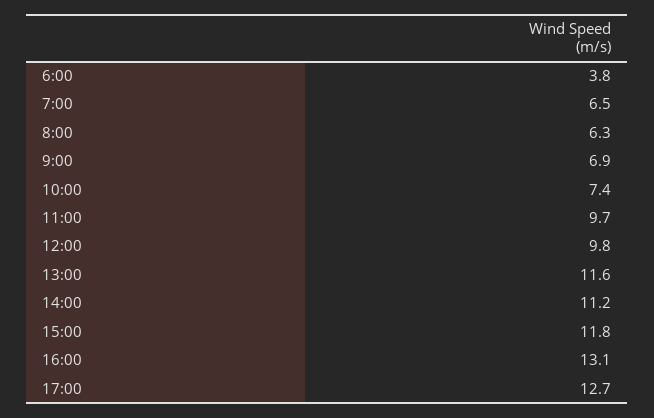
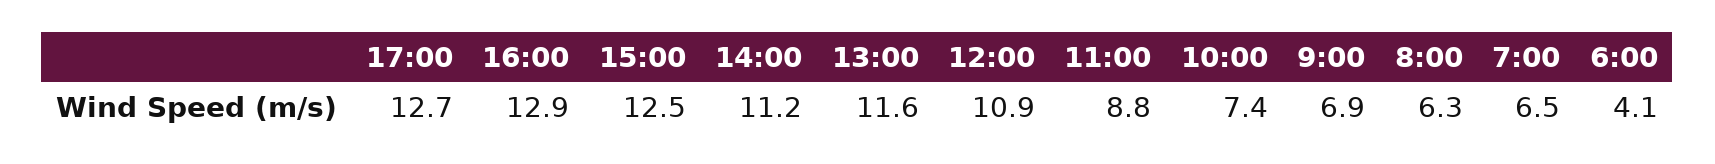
6:00: 3.8 -> 4.1
11:00: 9.7 -> 8.8
12:00: 9.8 -> 10.9
15:00: 11.8 -> 12.5
16:00: 13.1 -> 12.9

